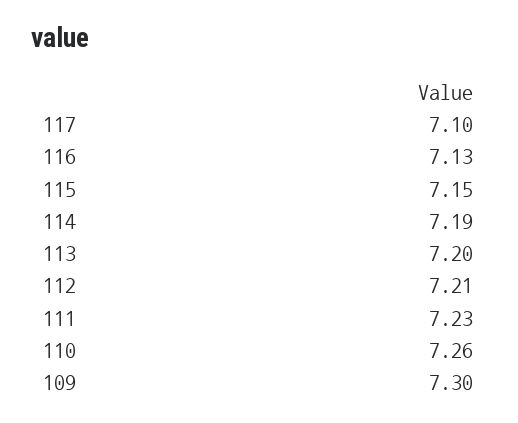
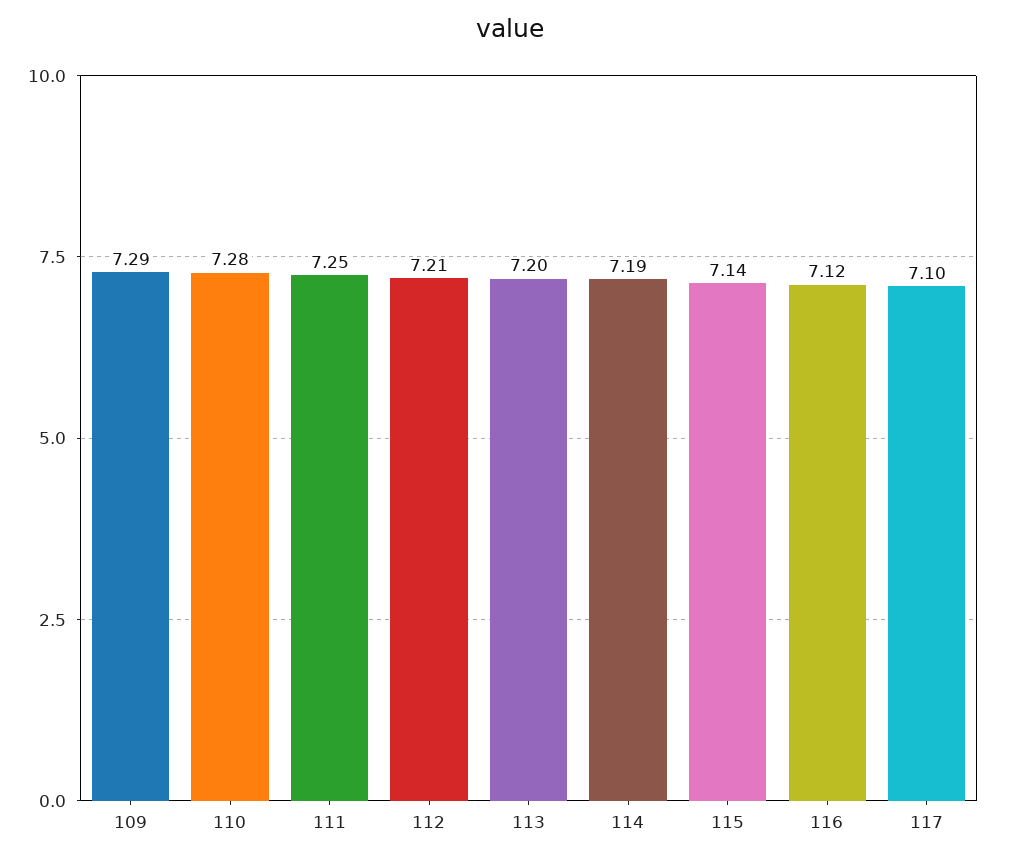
116: 7.13 -> 7.12
115: 7.15 -> 7.14
111: 7.23 -> 7.25
110: 7.26 -> 7.28
109: 7.3 -> 7.29

